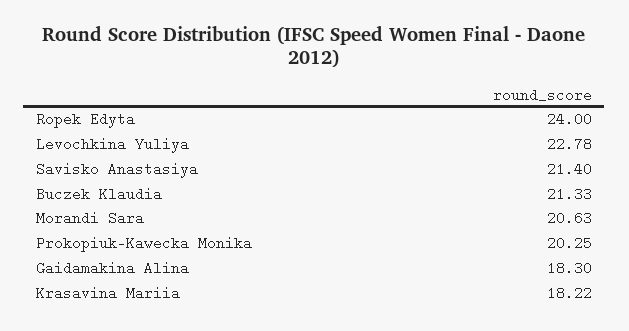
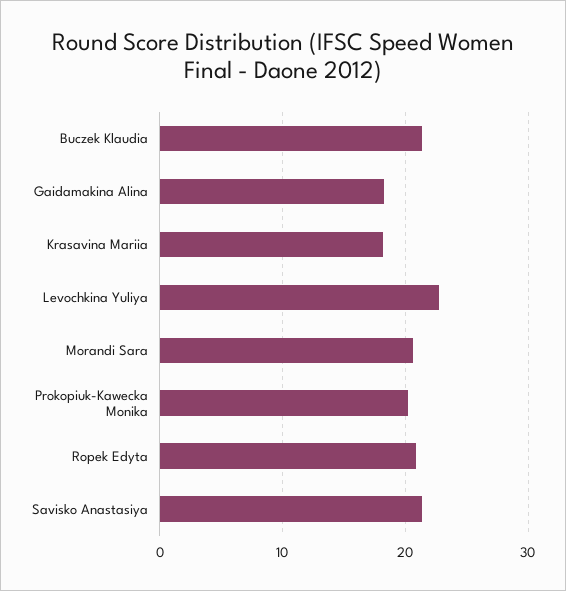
Ropek Edyta: 24 -> 21

